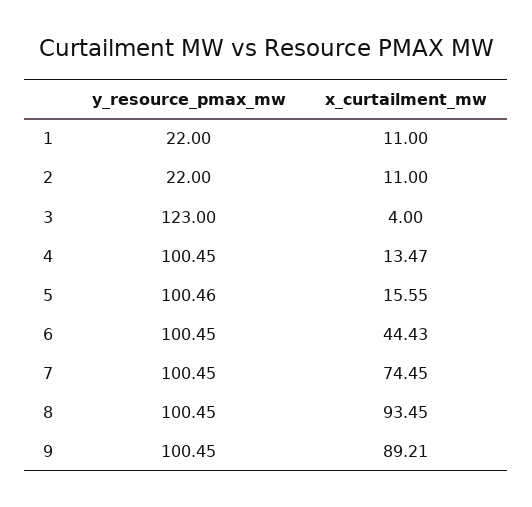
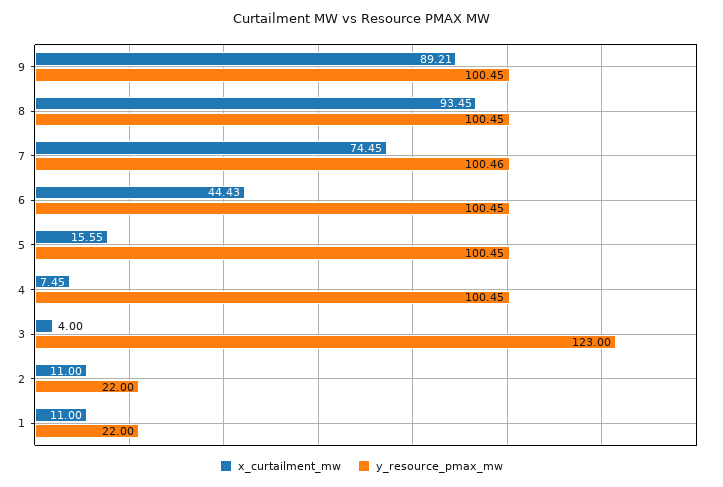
x_curtailment_mw, 4: 13.47 -> 7.45
y_resource_pmax_mw, 5: 100.46 -> 100.45
y_resource_pmax_mw, 7: 100.45 -> 100.46

